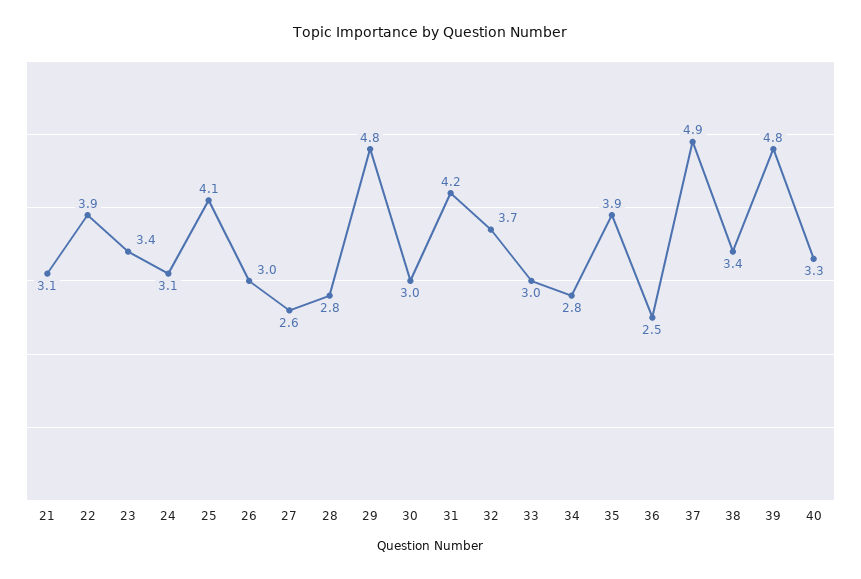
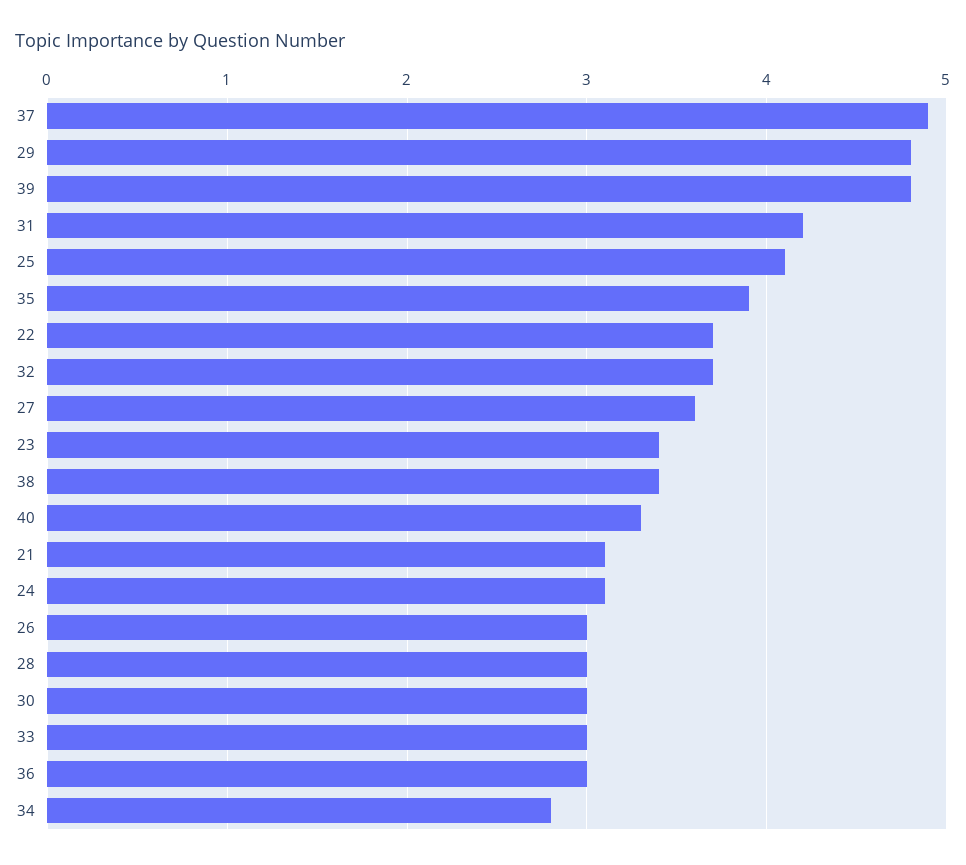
22: 3.9 -> 3.7
27: 2.6 -> 3.6
28: 2.8 -> 3
36: 2.5 -> 3

